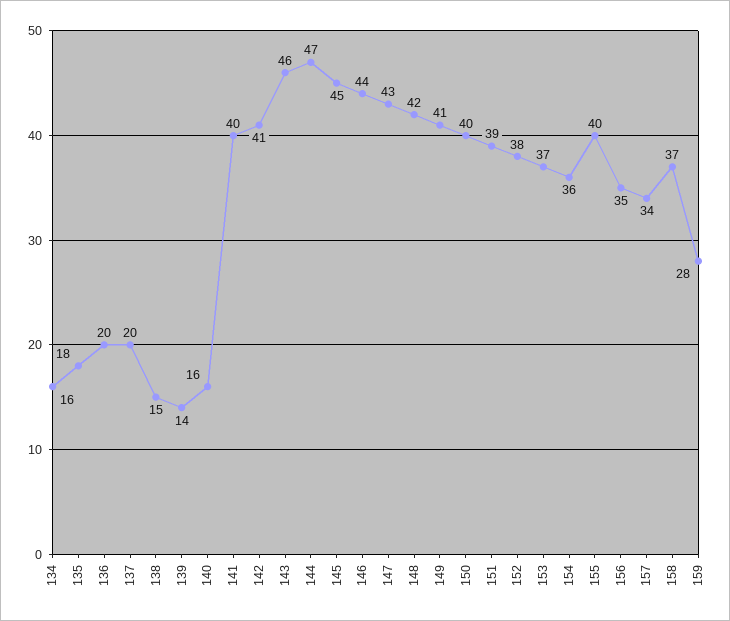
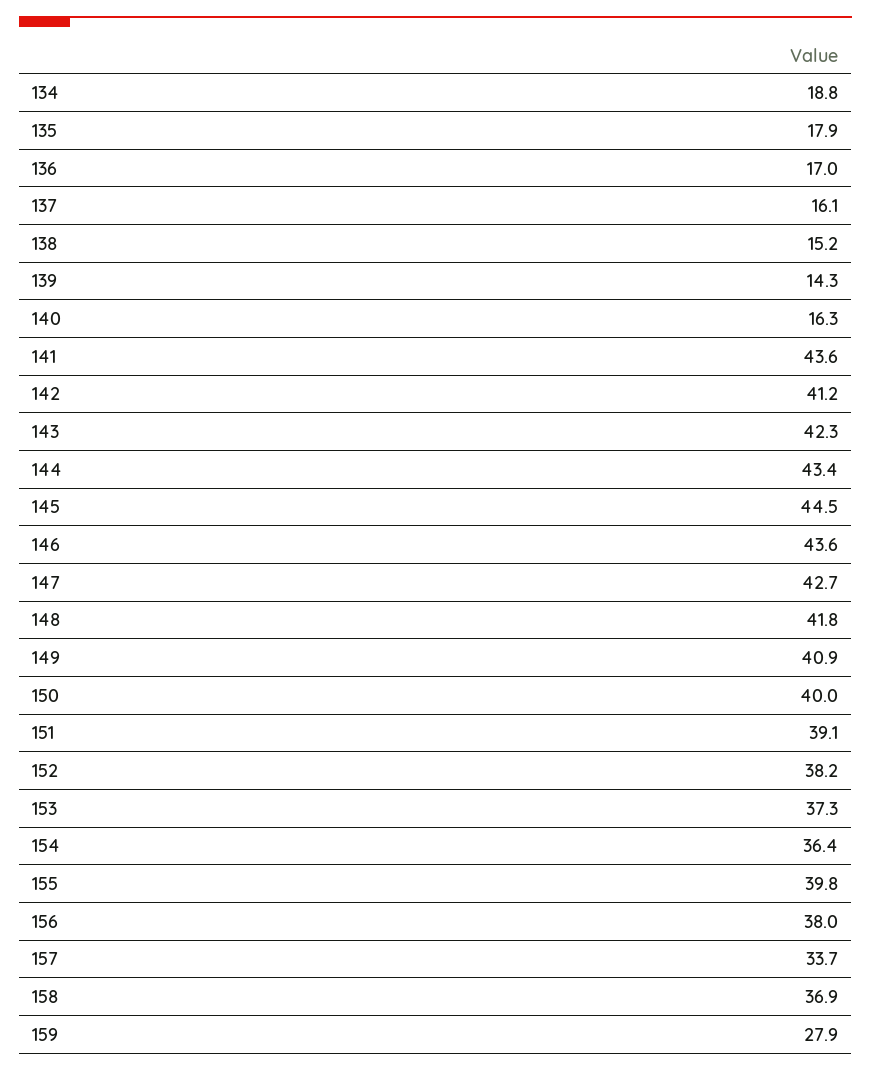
134: 16 -> 18.8
136: 20 -> 17
137: 20 -> 16.1
141: 40 -> 43.6
143: 46 -> 42.3
144: 47 -> 43.4
156: 35 -> 38

